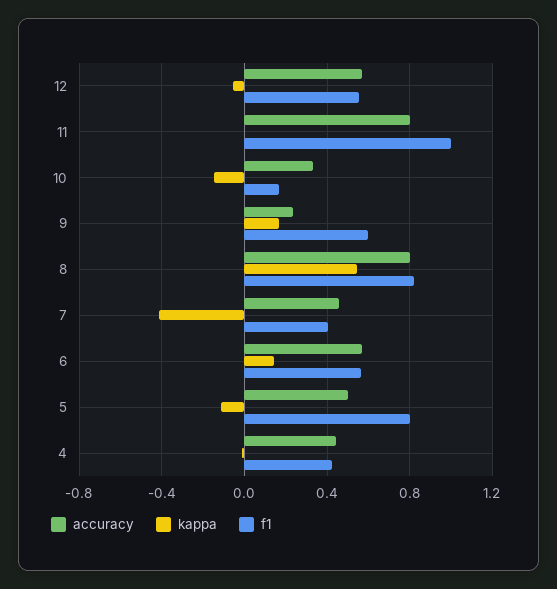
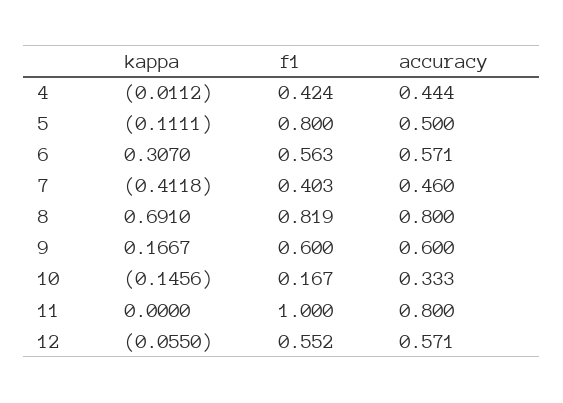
accuracy, 9: 0.25 -> 0.6
kappa, 8: 0.55 -> 0.691
kappa, 6: 0.15 -> 0.307

